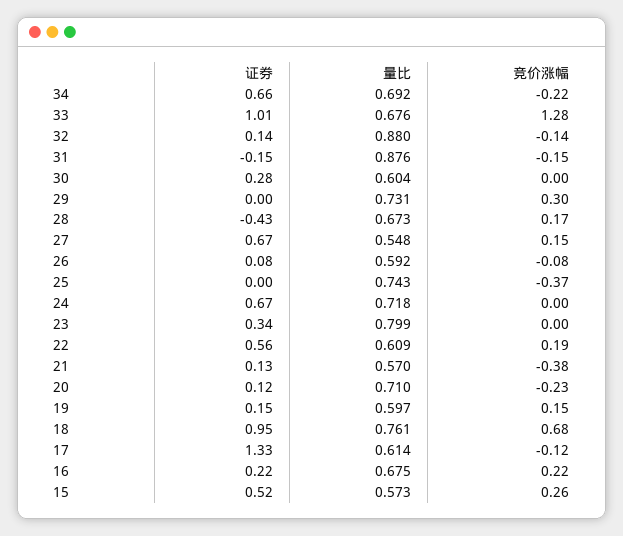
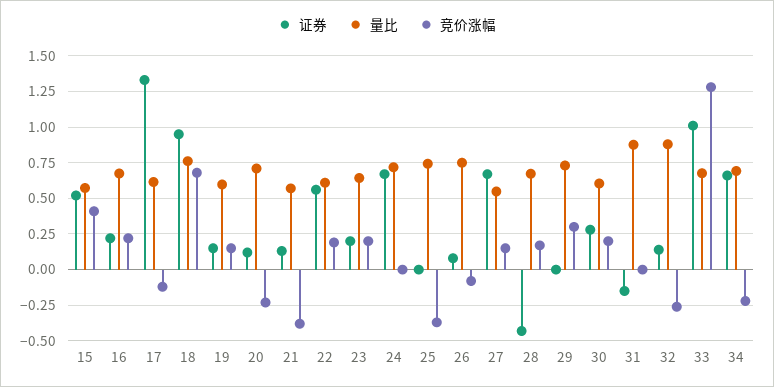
竞价涨幅, 32: -0.14 -> -0.25
竞价涨幅, 31: -0.15 -> 0
竞价涨幅, 30: 0 -> 0.2
量比, 26: 0.592 -> 0.75
证券, 23: 0.34 -> 0.2
量比, 23: 0.799 -> 0.65
竞价涨幅, 23: 0 -> 0.2
竞价涨幅, 15: 0.26 -> 0.4

